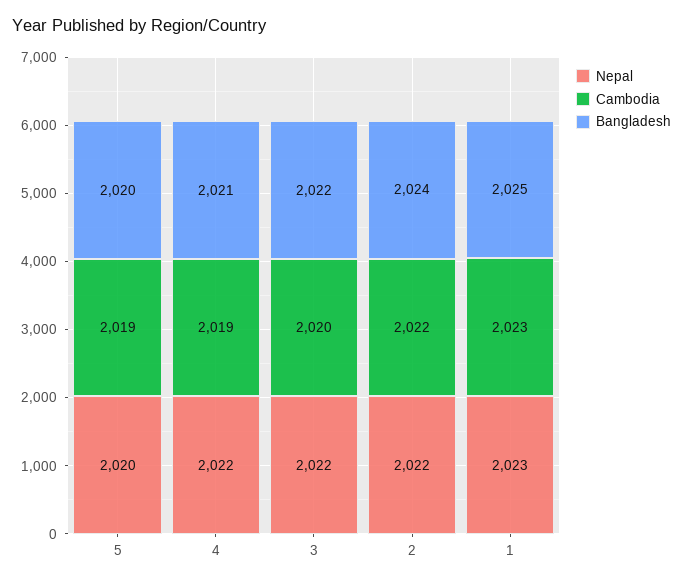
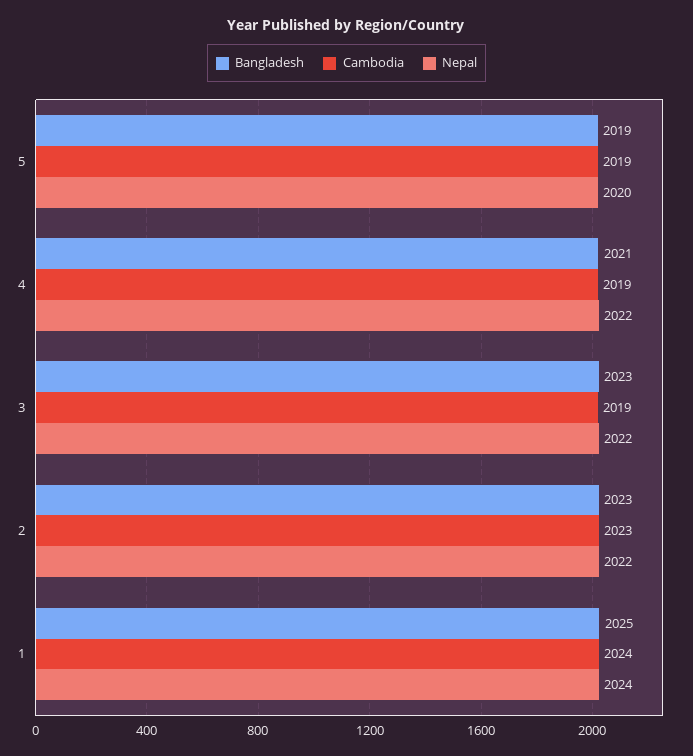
Bangladesh, 5: 2020 -> 2019
Cambodia, 3: 2020 -> 2019
Bangladesh, 3: 2022 -> 2023
Cambodia, 2: 2022 -> 2023
Bangladesh, 2: 2024 -> 2023
Nepal, 1: 2023 -> 2024
Cambodia, 1: 2023 -> 2024

